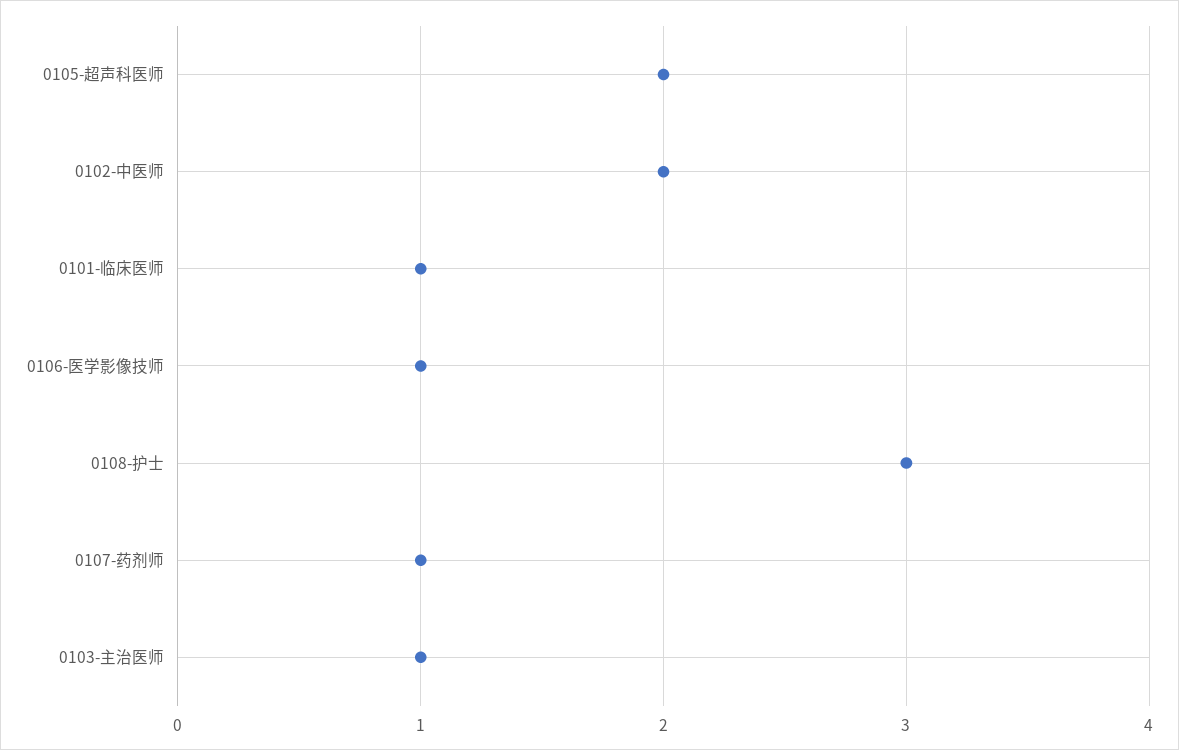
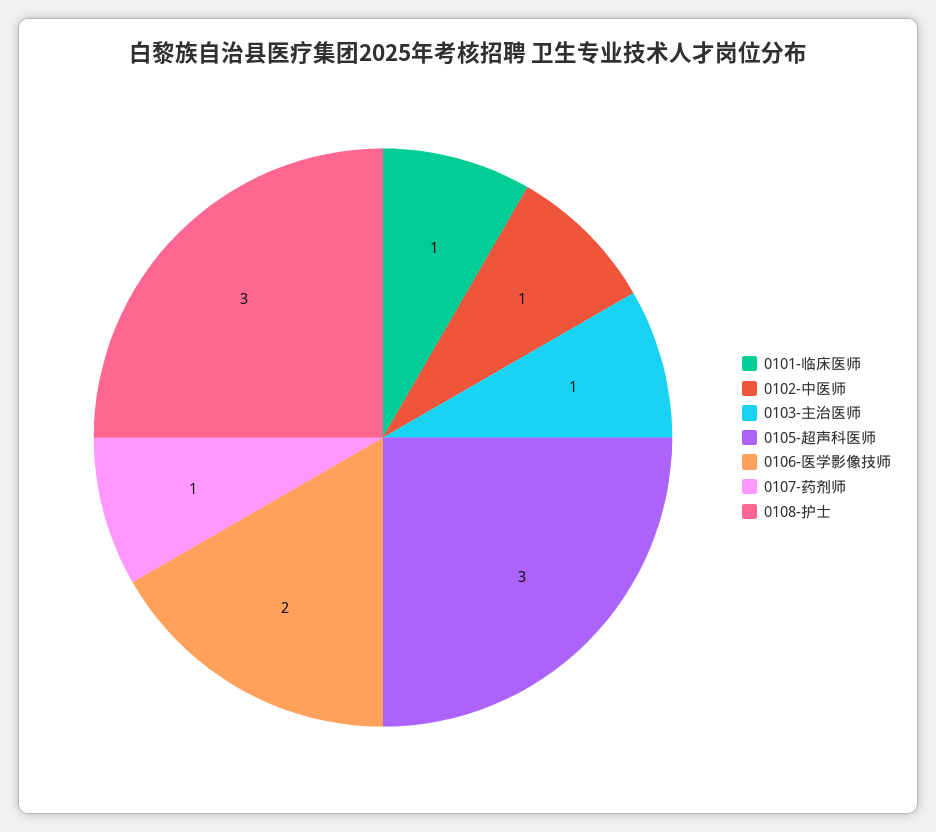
0105-超声科医师: 2 -> 3
0102-中医师: 2 -> 1
0106-医学影像技师: 1 -> 2

